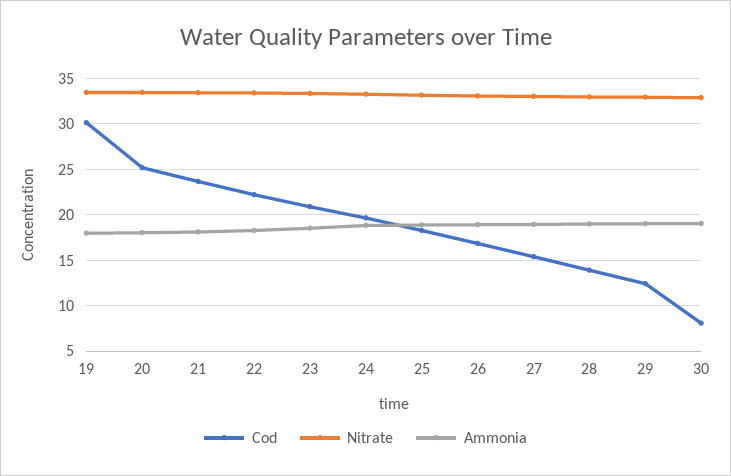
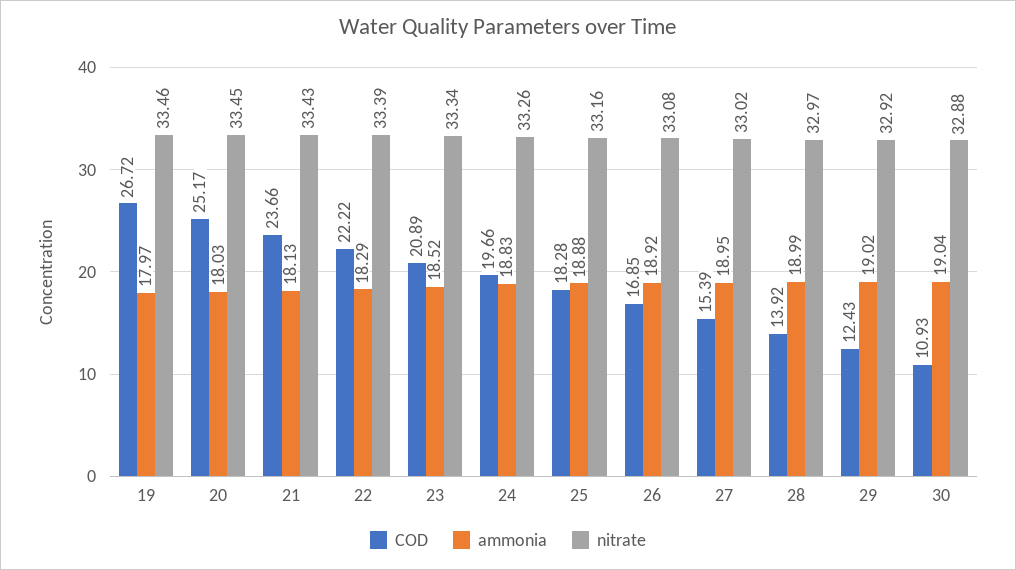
Cod, 19: 30 -> 26.72
Cod, 30: 8 -> 10.93

